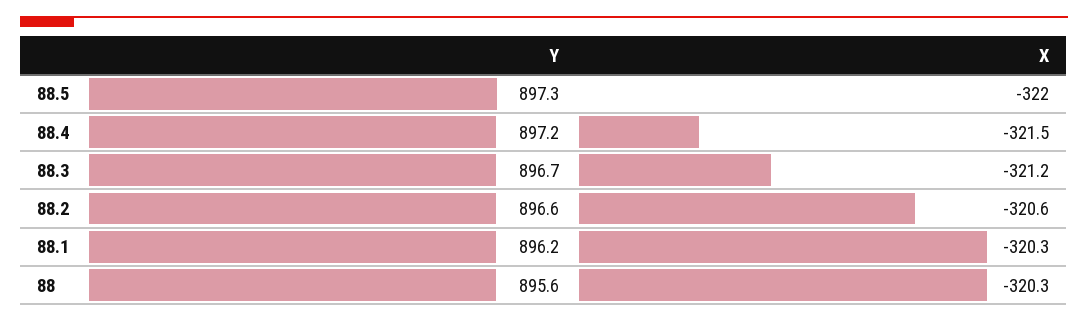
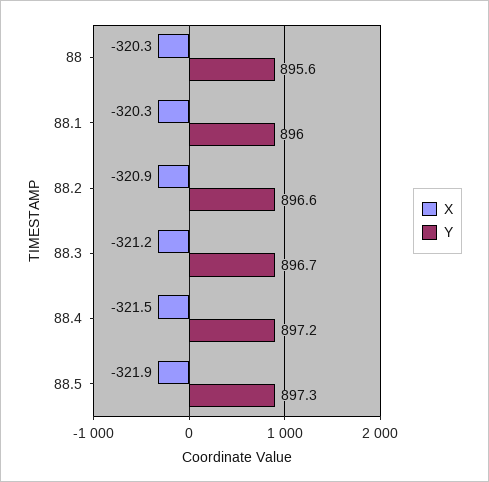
X, 88.5: -322 -> -321.9
X, 88.2: -320.6 -> -320.9
Y, 88.1: 896.2 -> 896

